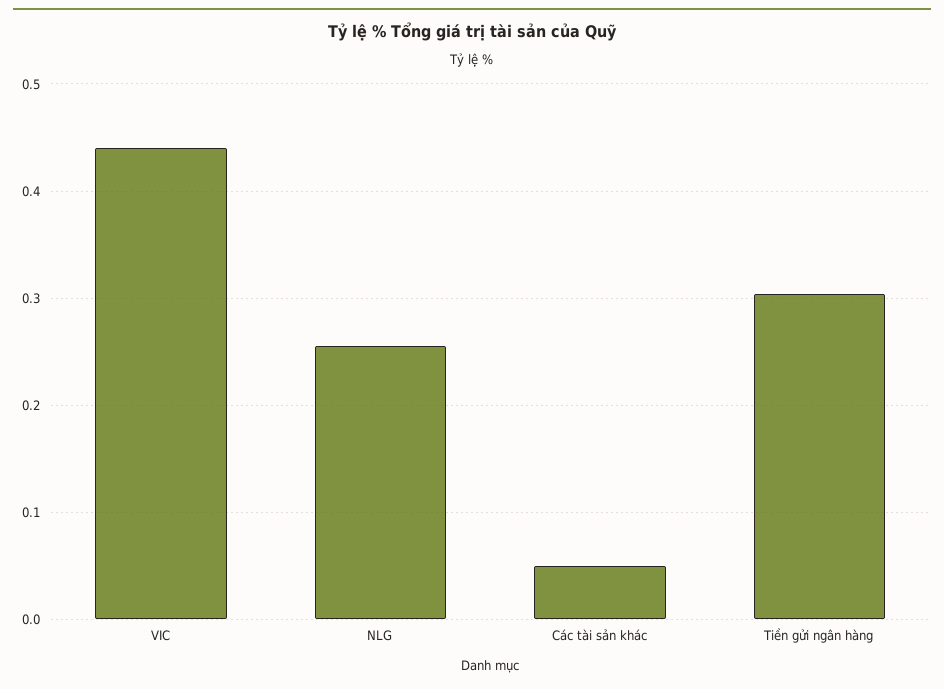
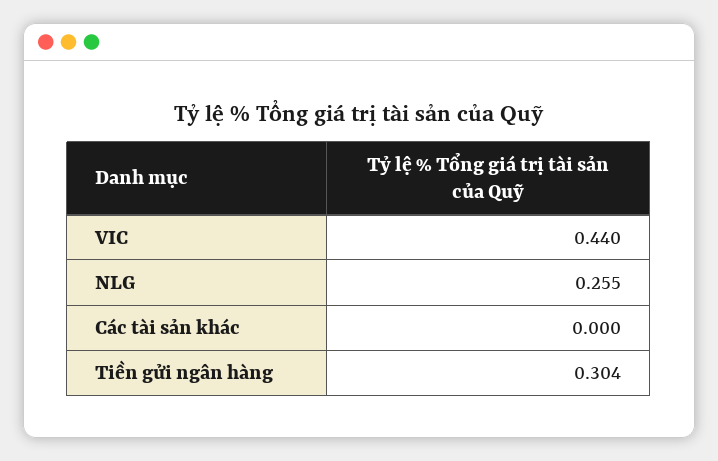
Các tài sản khác: 0.05 -> 0

